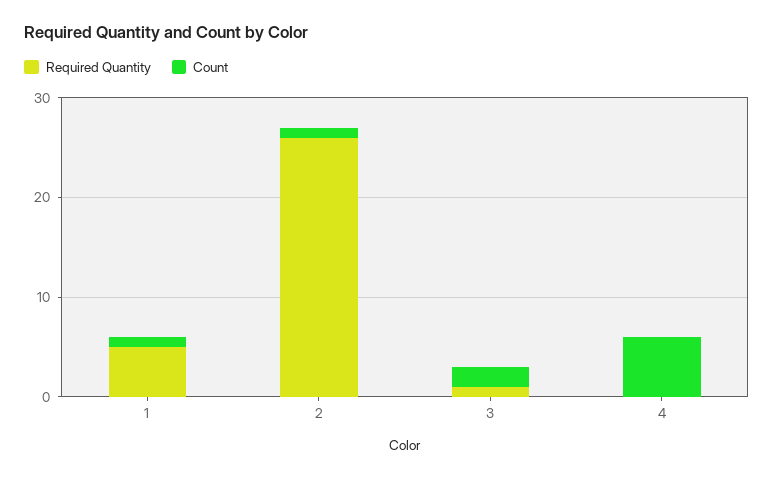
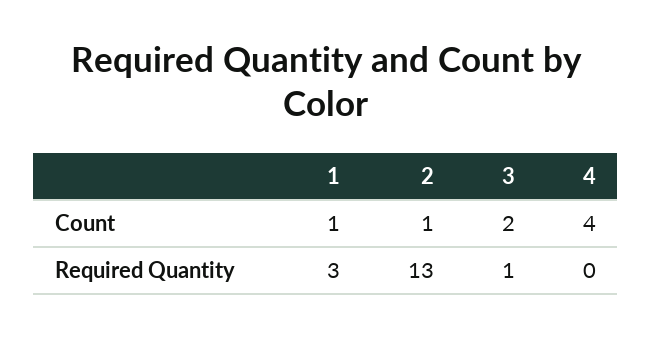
Required Quantity, 1: 5 -> 3
Required Quantity, 2: 26 -> 13
Count, 4: 6 -> 4

